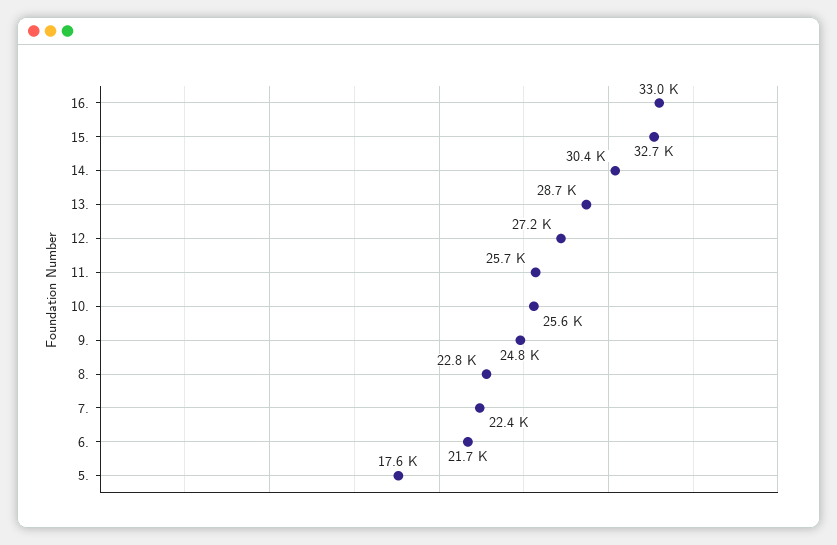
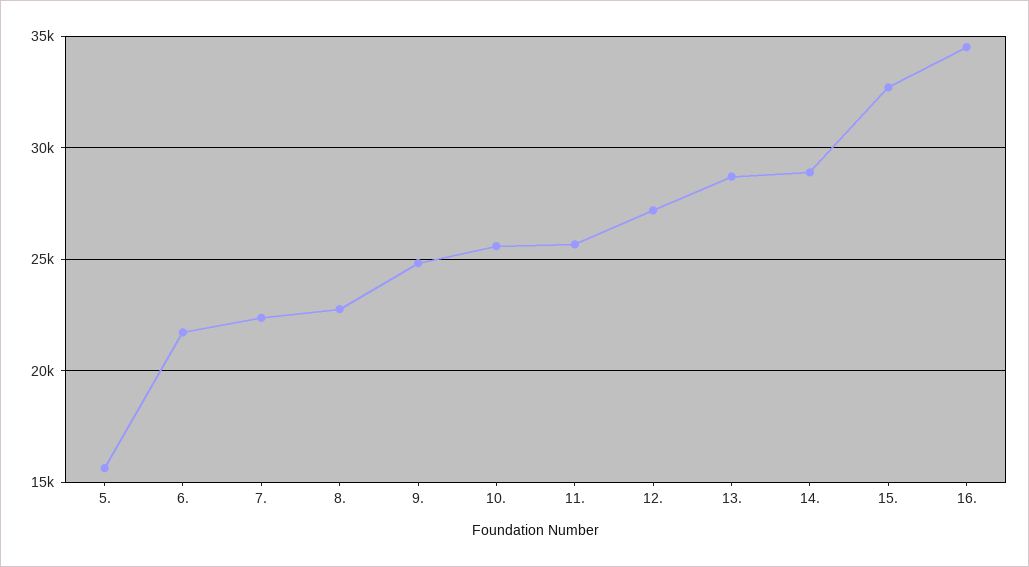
16.: 33000 -> 34500
14.: 30400 -> 29000
5.: 17600 -> 15500

